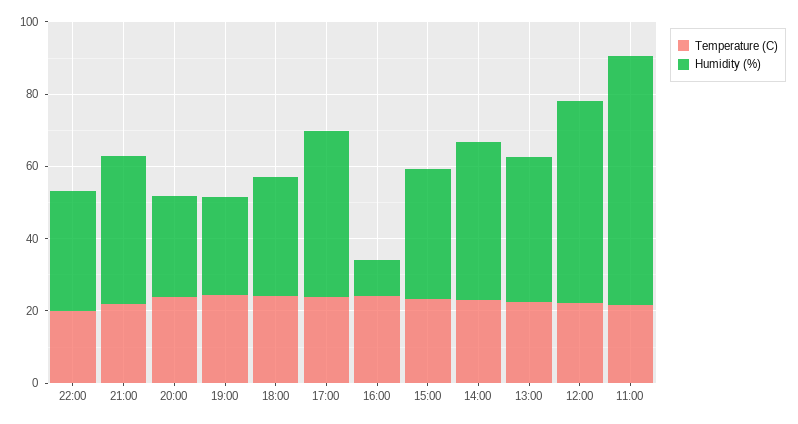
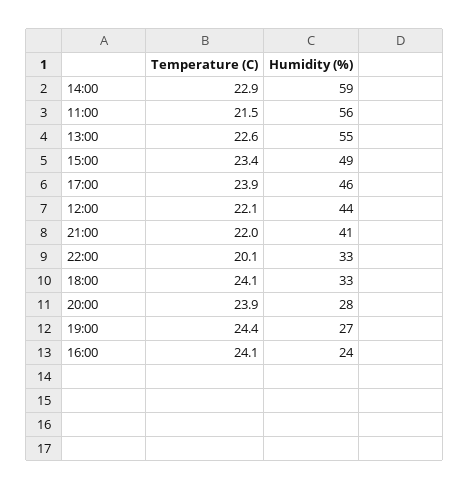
Humidity (%), 16:00: 10 -> 24
Humidity (%), 15:00: 35 -> 49
Humidity (%), 14:00: 45 -> 59
Humidity (%), 13:00: 40 -> 55
Humidity (%), 12:00: 55 -> 44
Humidity (%), 11:00: 70 -> 56

